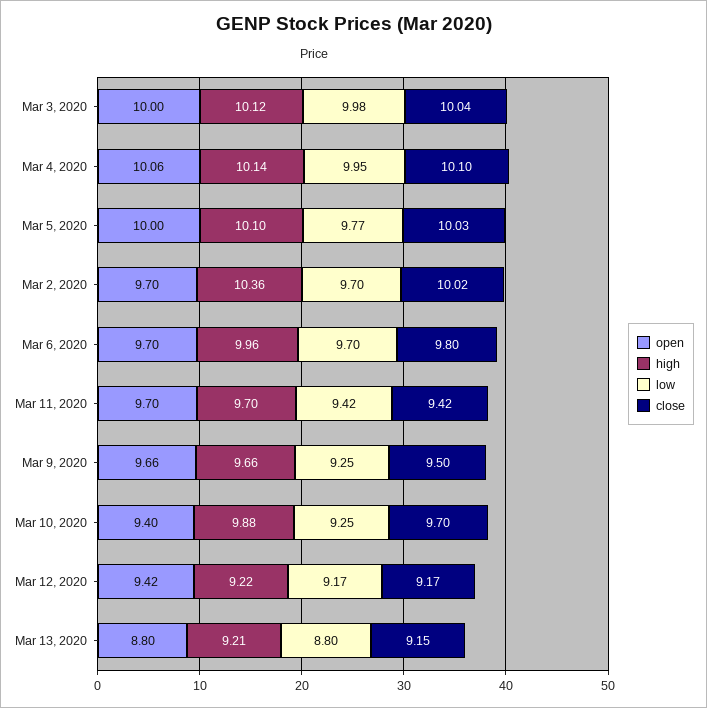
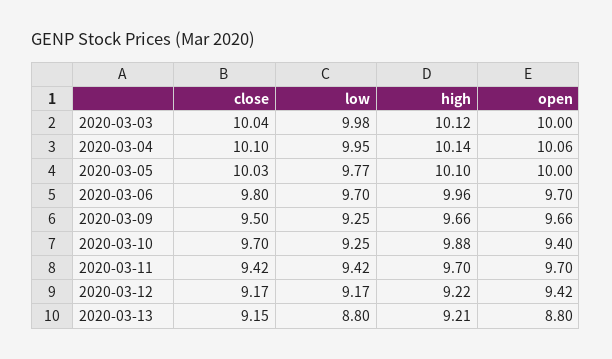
open, Mar 2, 2020: 9.7 -> none
high, Mar 2, 2020: 10.36 -> none
low, Mar 2, 2020: 9.7 -> none
close, Mar 2, 2020: 10.02 -> none

